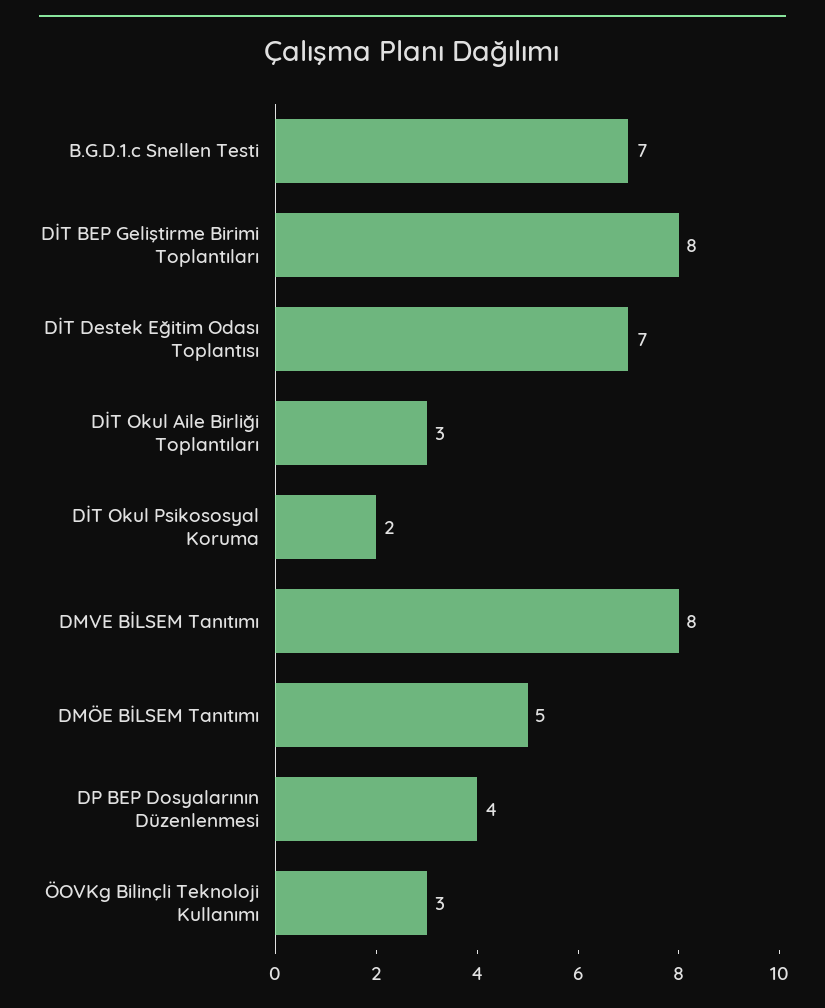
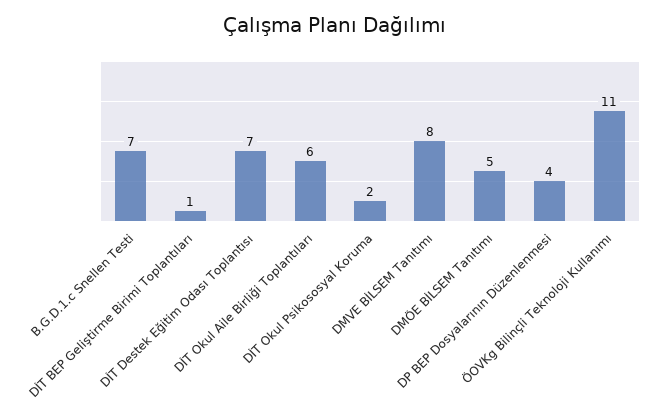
DİT BEP Geliştirme Birimi Toplantıları: 8 -> 1
DİT Okul Aile Birliği Toplantıları: 3 -> 6
ÖOVKg Bilinçli Teknoloji Kullanımı: 3 -> 11

